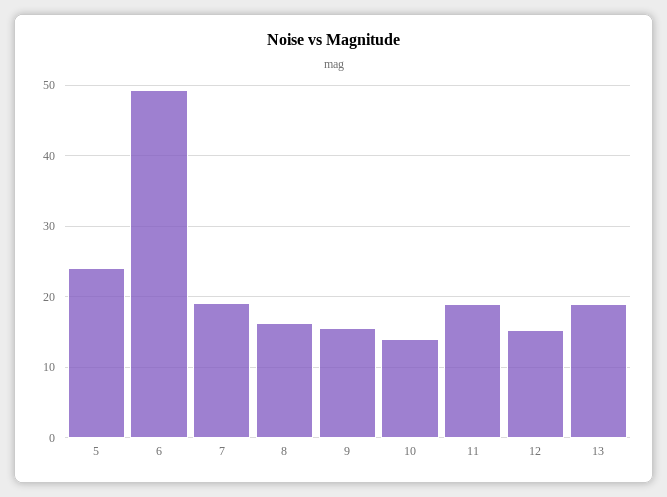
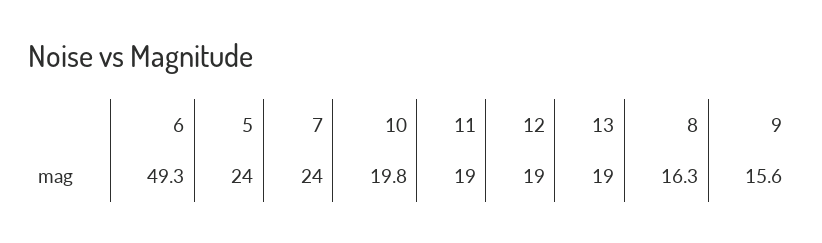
7: 19 -> 24
10: 14 -> 19.8
12: 15 -> 19

